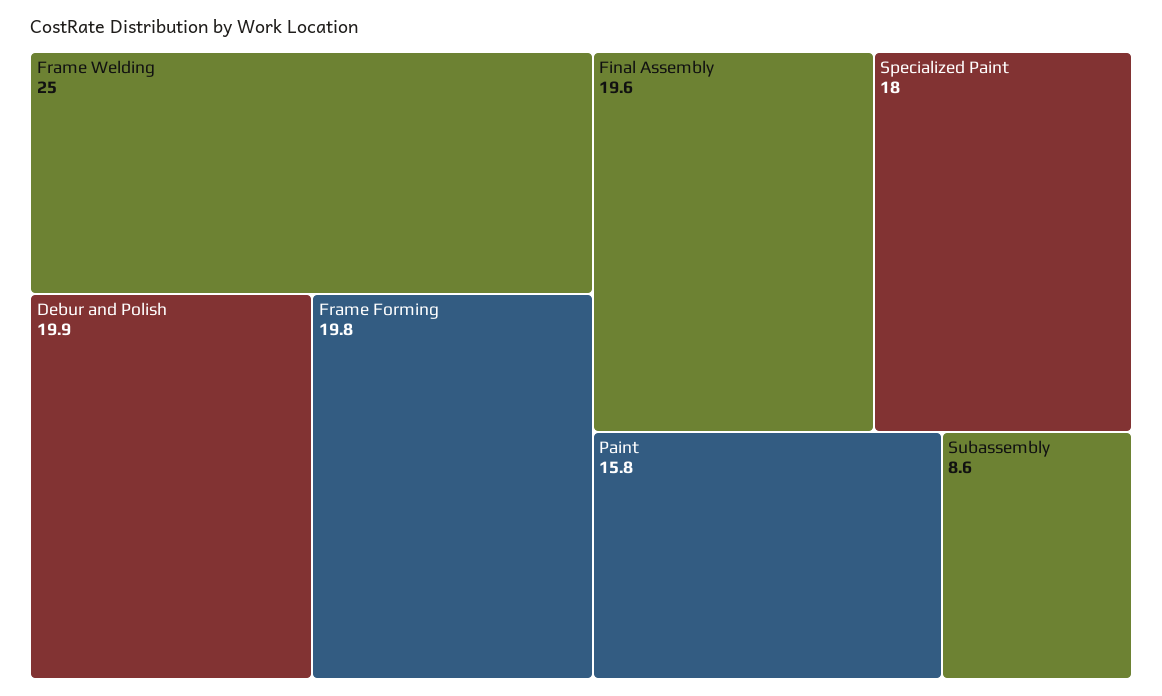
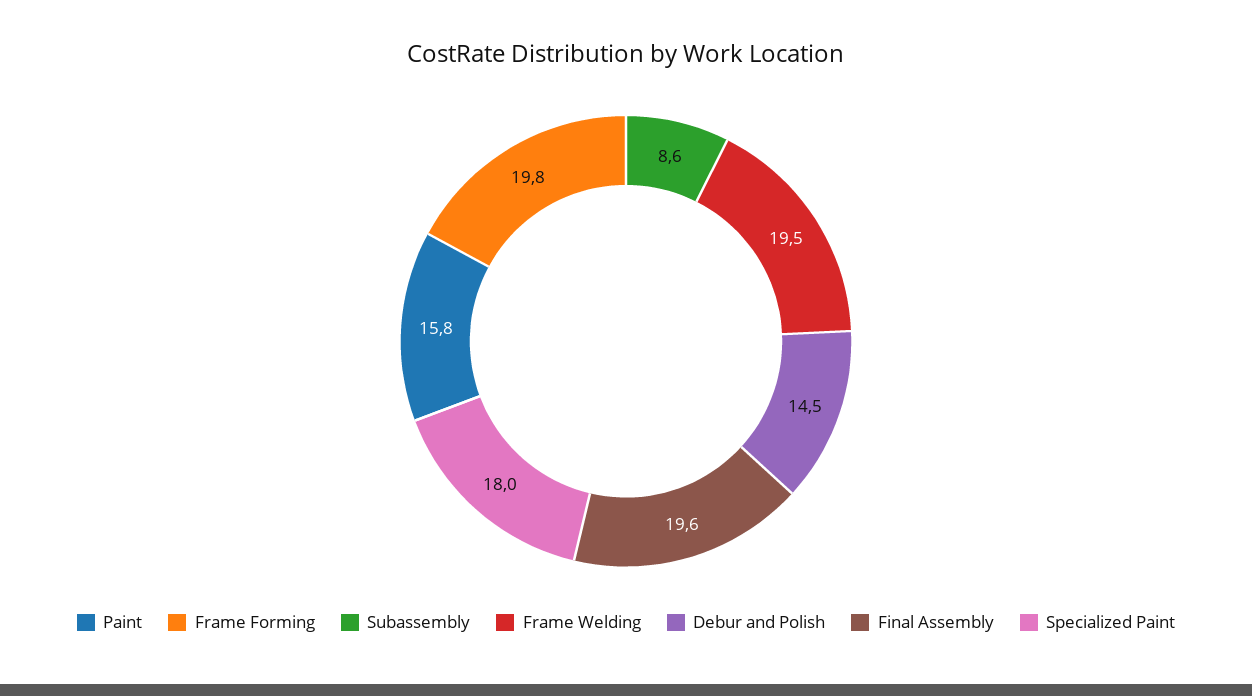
Frame Welding: 25 -> 19.5
Debur and Polish: 19.9 -> 14.5

